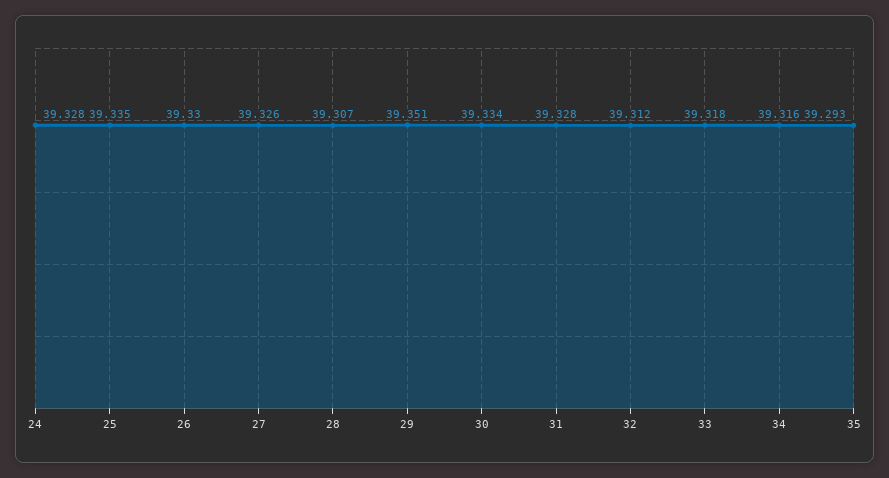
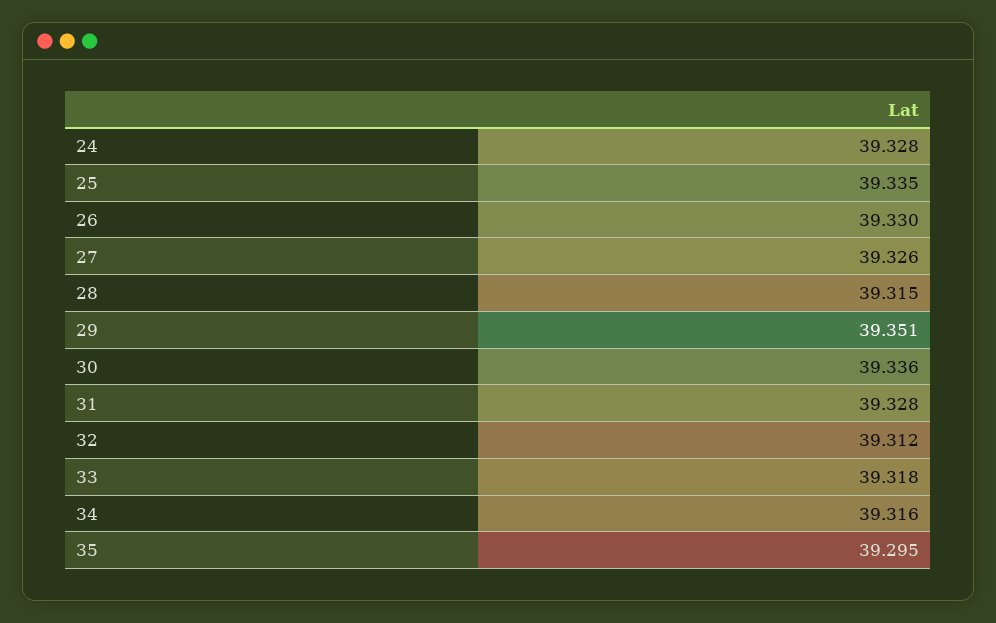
28: 39.307 -> 39.315
30: 39.334 -> 39.336
35: 39.293 -> 39.295

